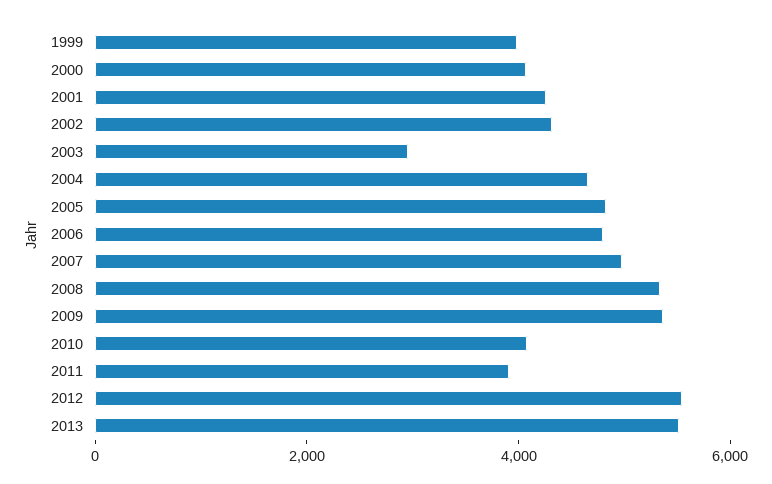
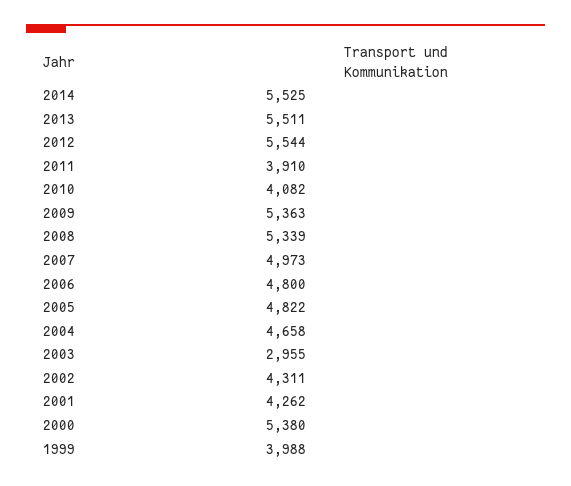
2000: 4000 -> 5380
2014: none -> 5525

